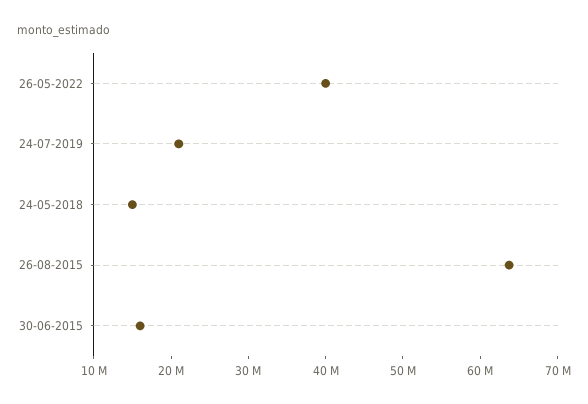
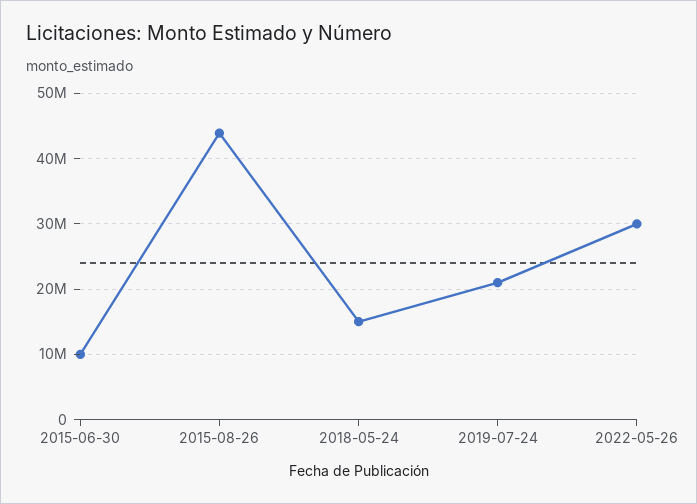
26-05-2022: 40000000 -> 30000000
26-08-2015: 64000000 -> 44000000
30-06-2015: 16000000 -> 10000000

